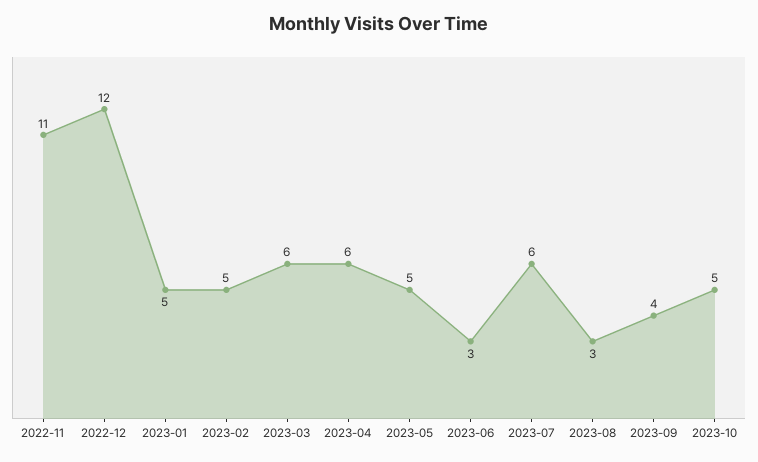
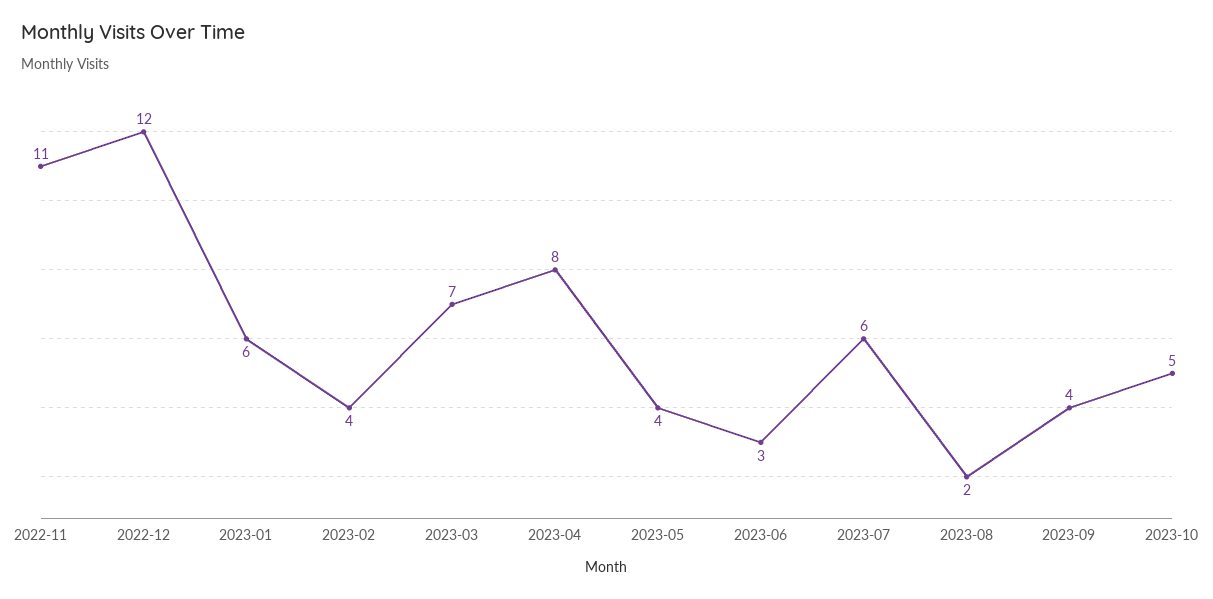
2023-01: 5 -> 6
2023-02: 5 -> 4
2023-03: 6 -> 7
2023-04: 6 -> 8
2023-05: 5 -> 4
2023-08: 3 -> 2

